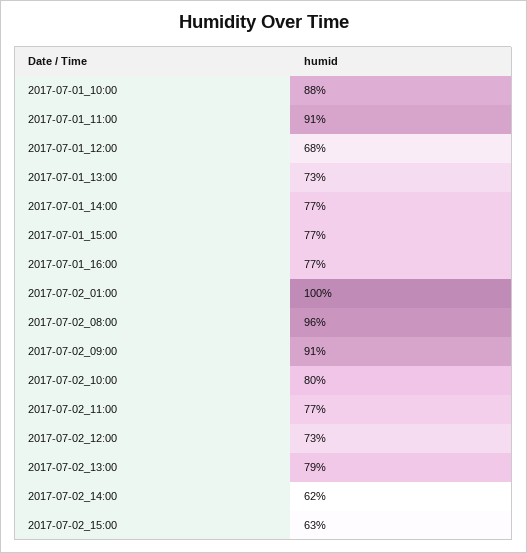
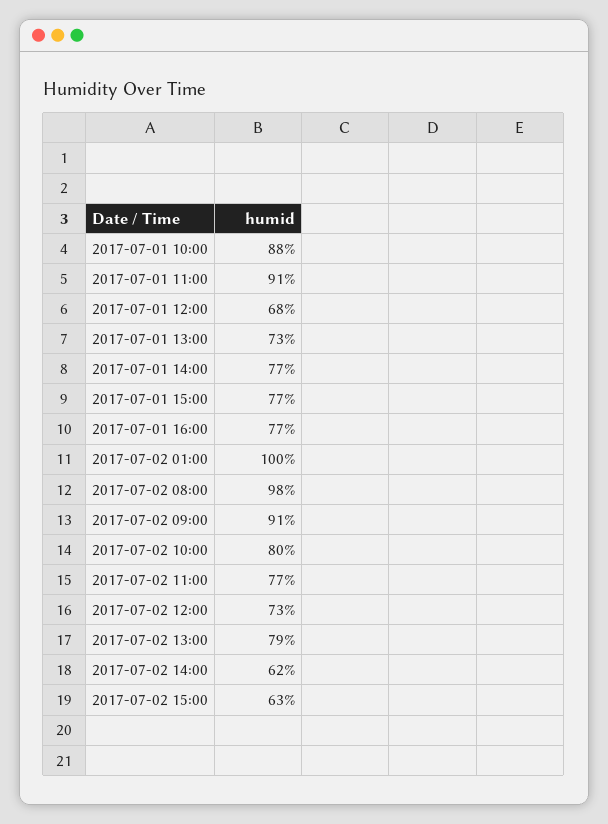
2017-07-02_08:00: 96 -> 98

